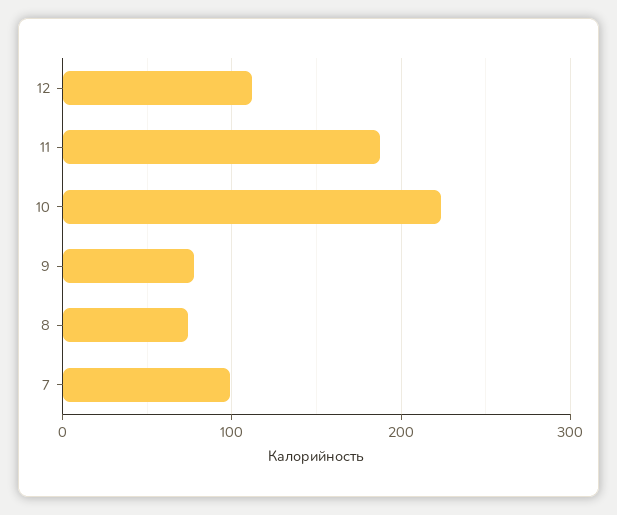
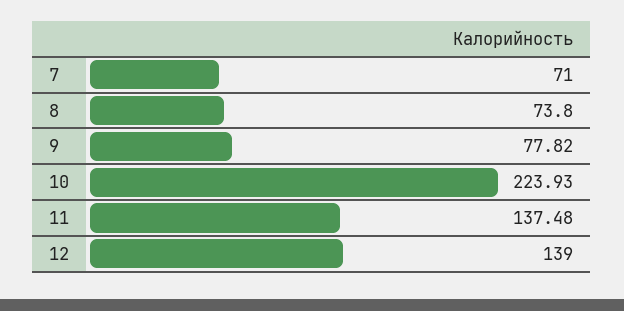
12: 110 -> 139
11: 190 -> 137.48
7: 100 -> 71

